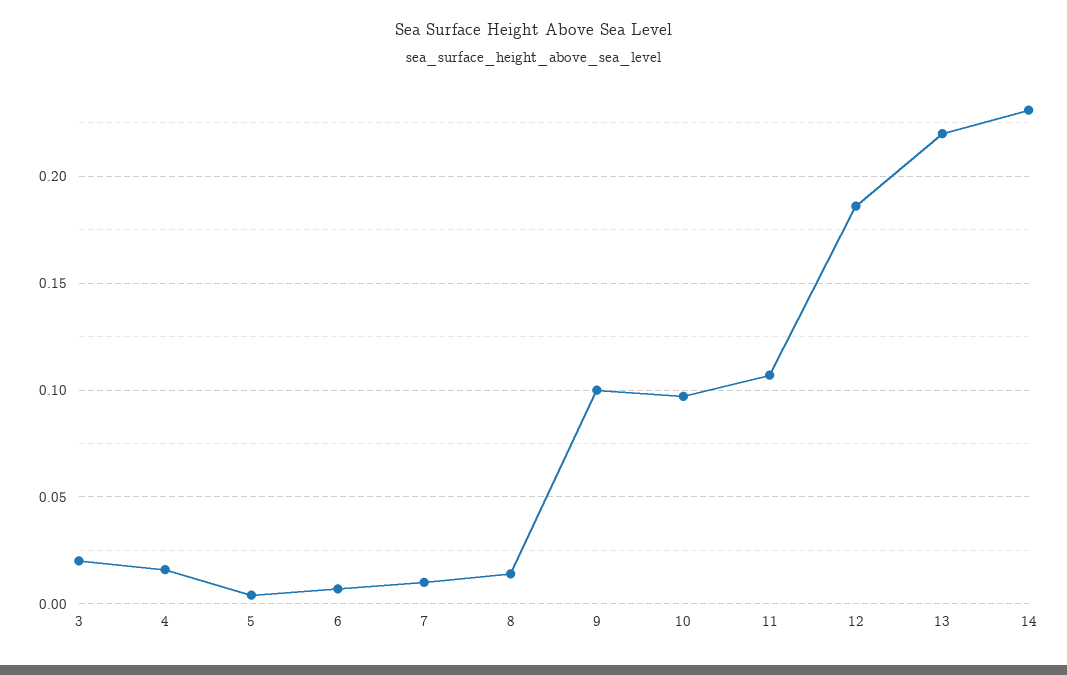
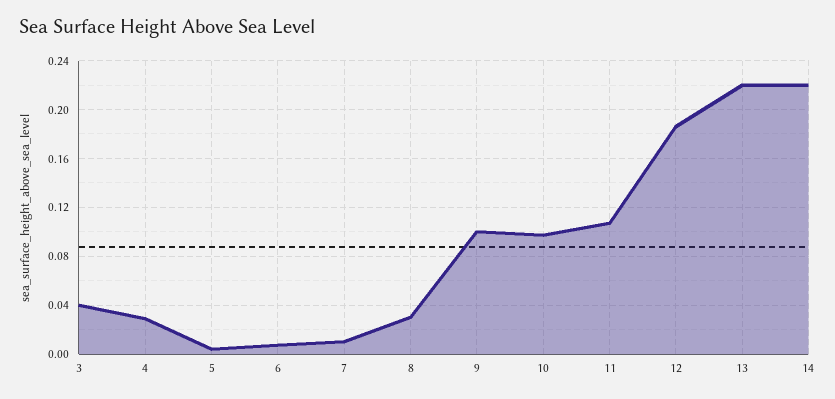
3: 0.02 -> 0.04
4: 0.015 -> 0.03
8: 0.015 -> 0.03
14: 0.23 -> 0.22

